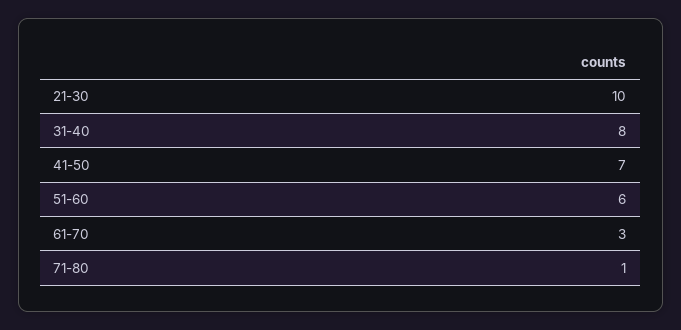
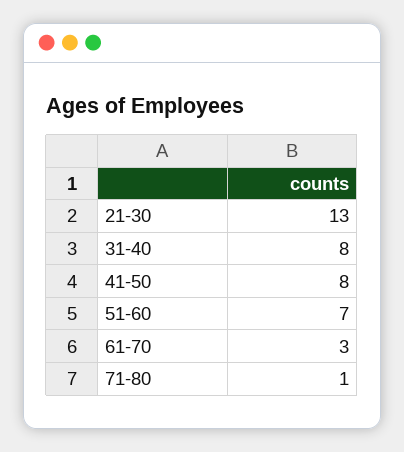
21-30: 10 -> 13
41-50: 7 -> 8
51-60: 6 -> 7

